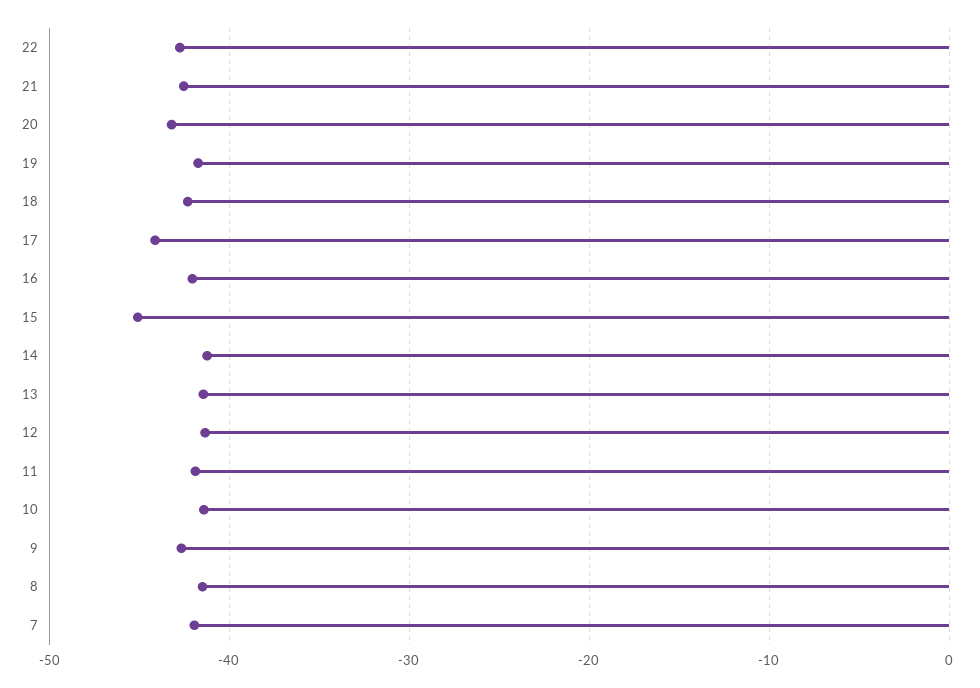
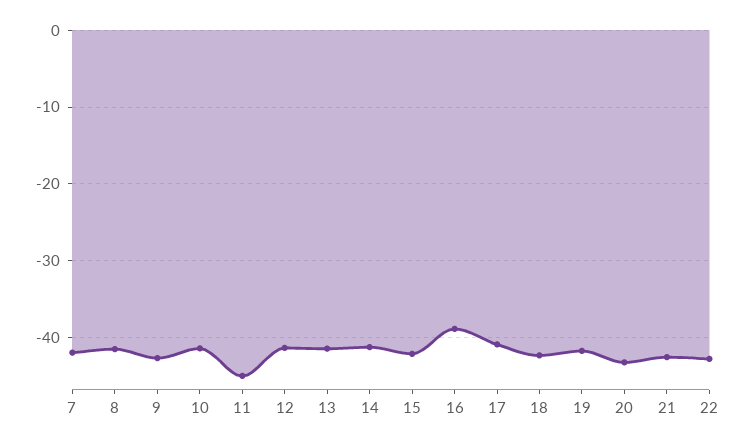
17: -44 -> -41
16: -42 -> -39
15: -45 -> -42
11: -42 -> -45

